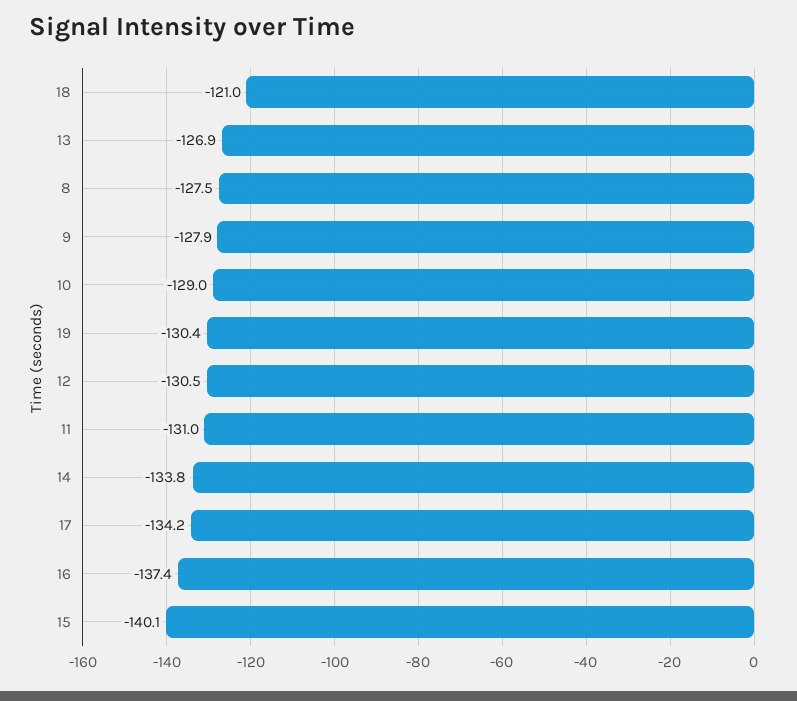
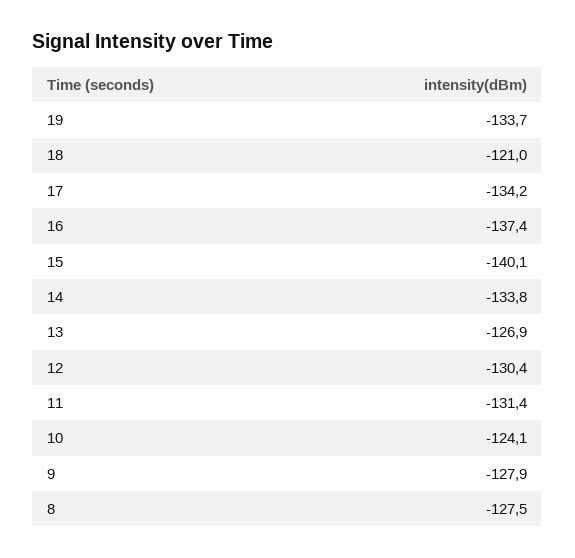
10: -129 -> -124.1
19: -130.4 -> -133.7
12: -130.5 -> -130.4
11: -131 -> -131.4

